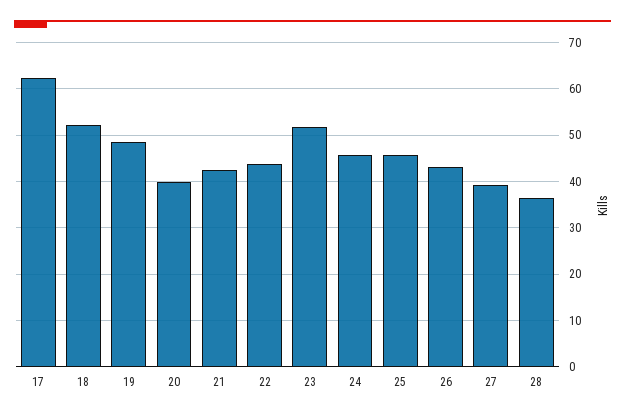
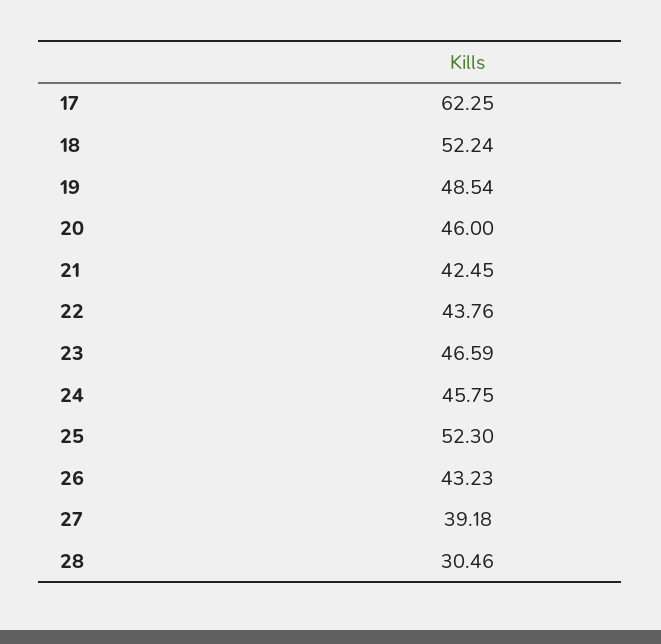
20: 40 -> 46
23: 52 -> 46.59
25: 46 -> 52.3
28: 36 -> 30.46

